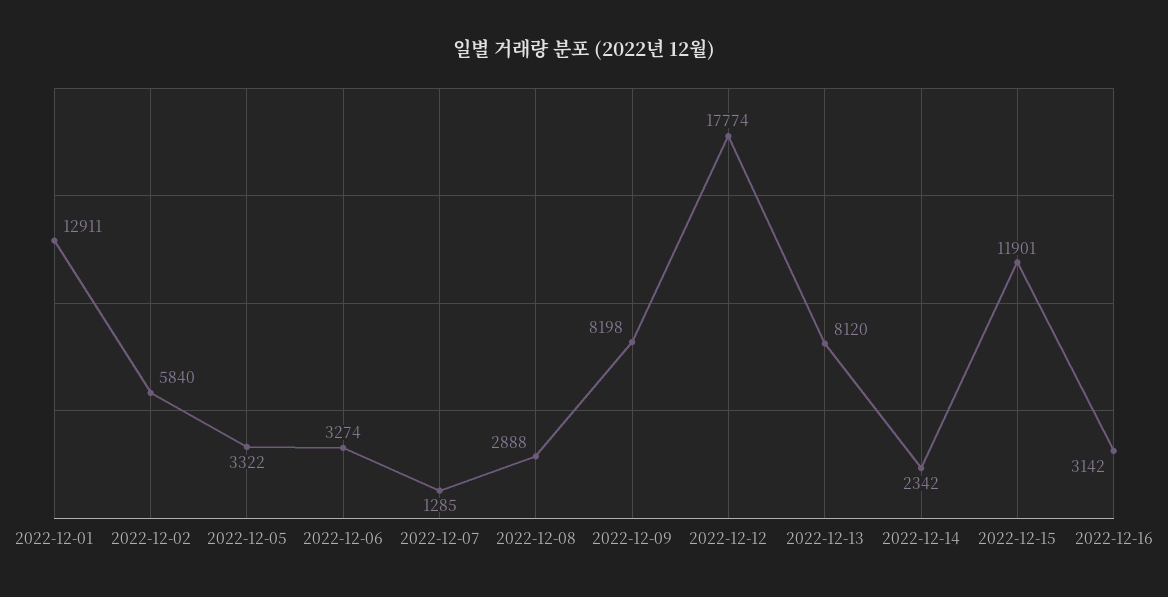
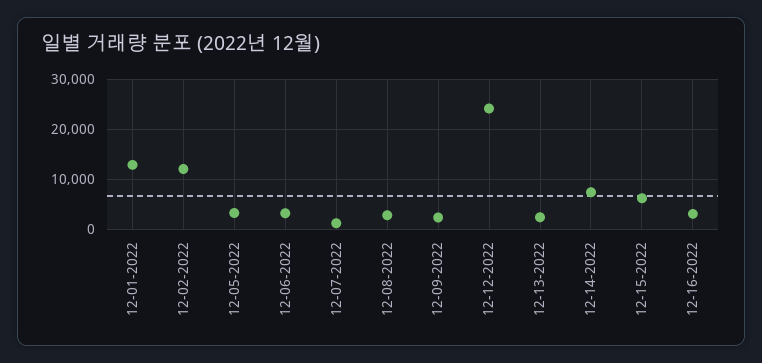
2022-12-02: 5840 -> 12000
2022-12-09: 8198 -> 2000
2022-12-12: 17774 -> 24000
2022-12-13: 8120 -> 2000
2022-12-14: 2342 -> 8000
2022-12-15: 11901 -> 6000

